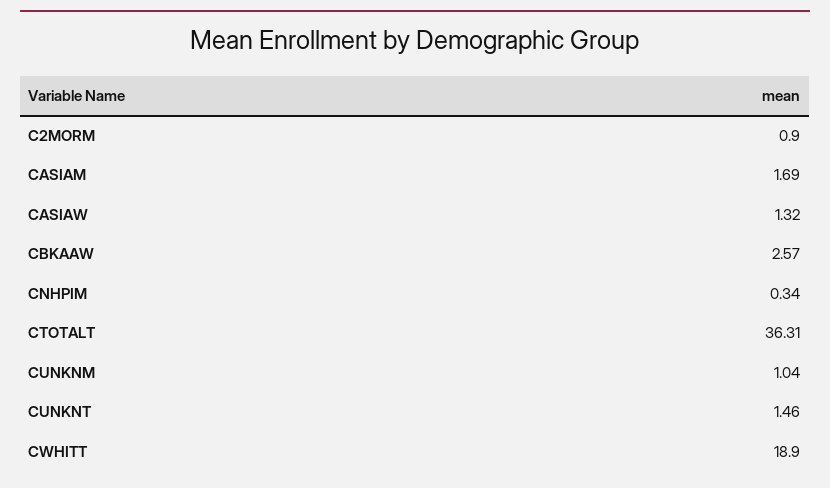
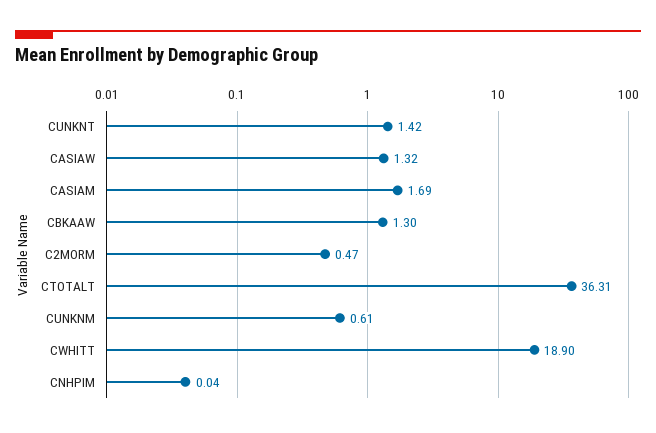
C2MORM: 0.9 -> 0.47
CBKAAW: 2.57 -> 1.3
CNHPIM: 0.34 -> 0.04
CUNKNM: 1.04 -> 0.61
CUNKNT: 1.46 -> 1.42

